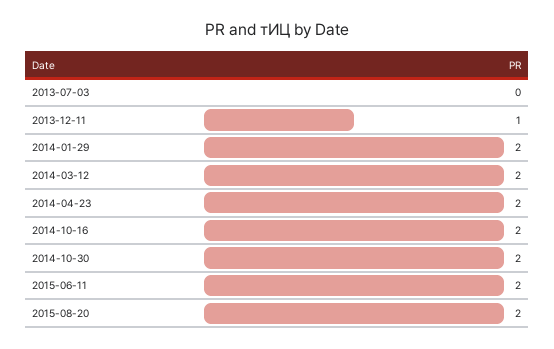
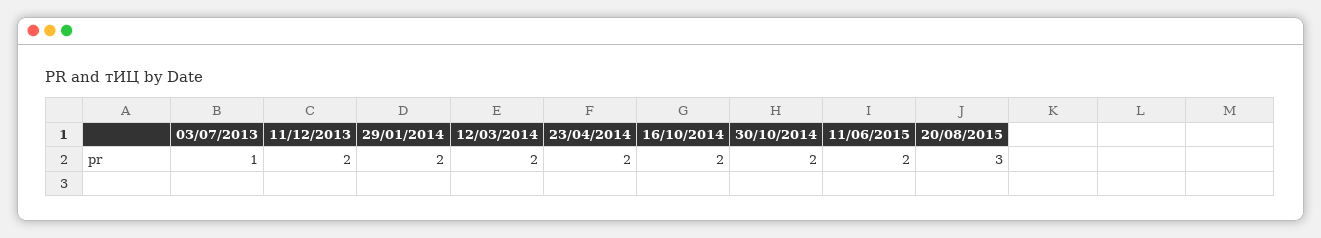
2013-07-03: 0 -> 1
2013-12-11: 1 -> 2
2015-08-20: 2 -> 3

